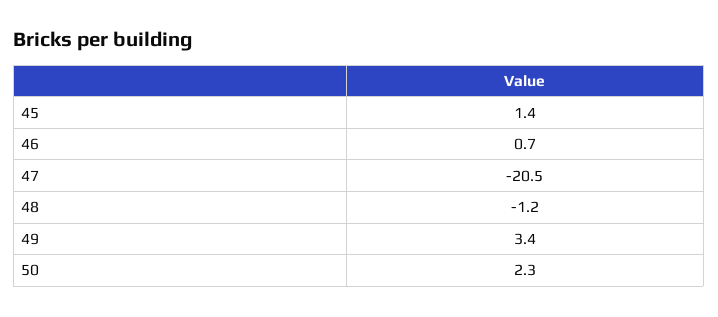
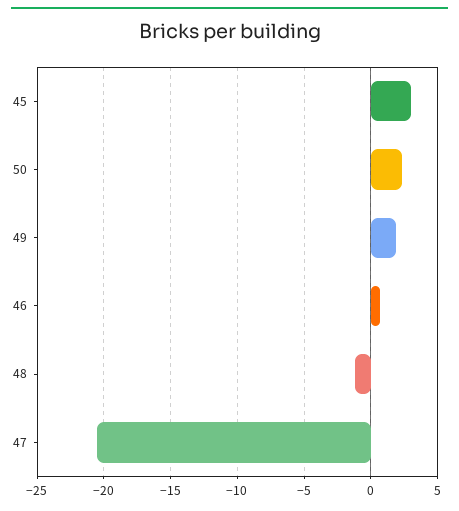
45: 1.4 -> 3
49: 3.4 -> 2

